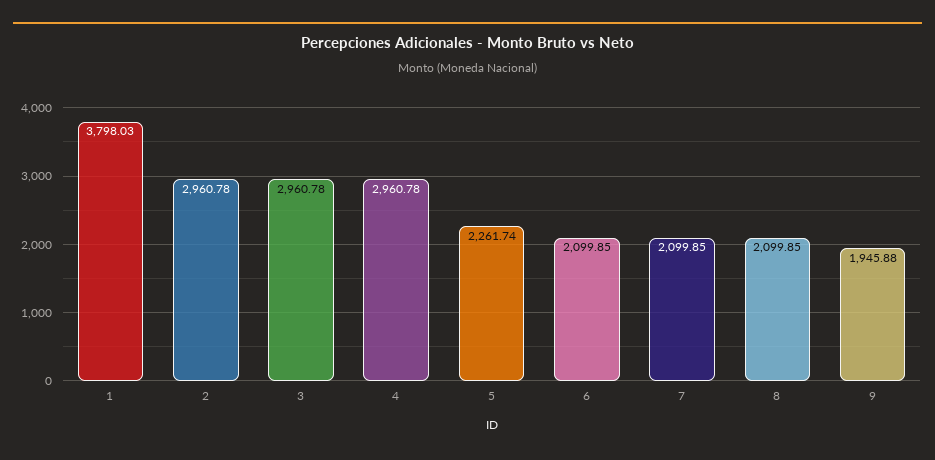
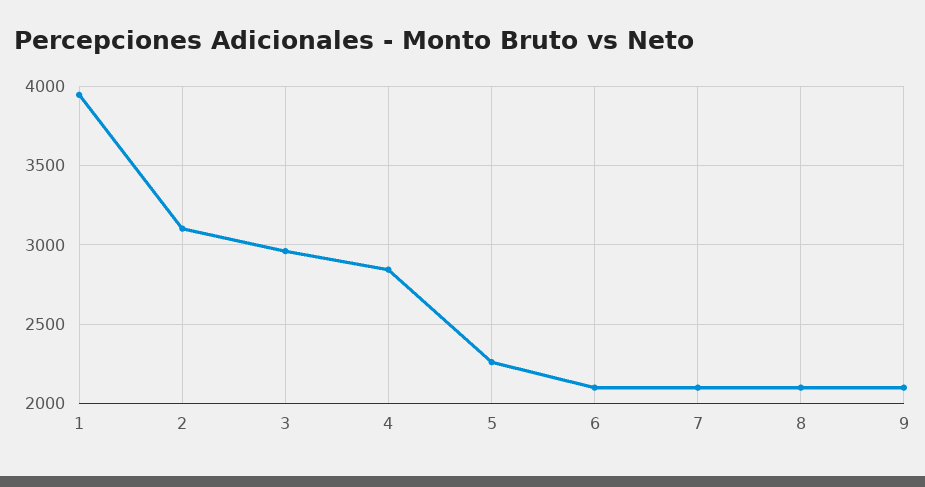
1: 3798.03 -> 3950
2: 2960.78 -> 3100
4: 2960.78 -> 2850
9: 1945.88 -> 2100

